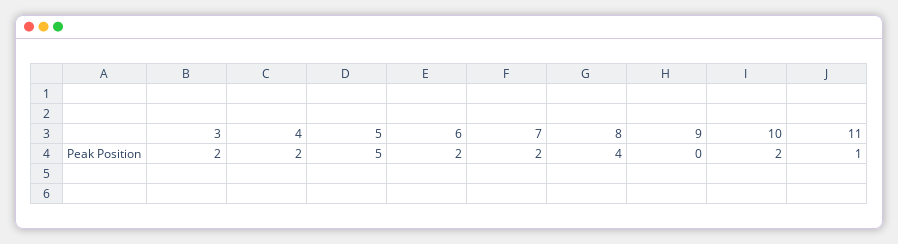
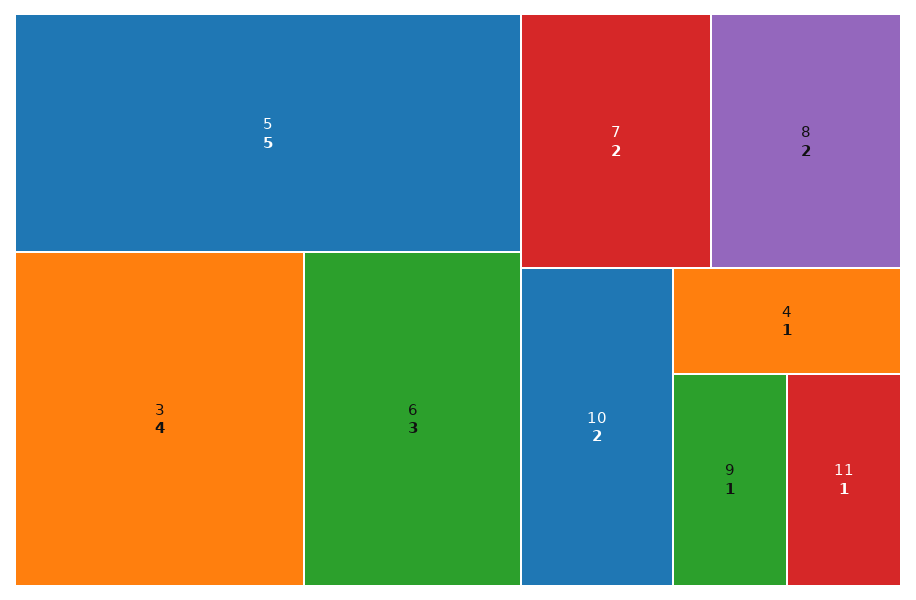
3: 2 -> 4
4: 2 -> 1
6: 2 -> 3
8: 4 -> 2
9: 0 -> 1

